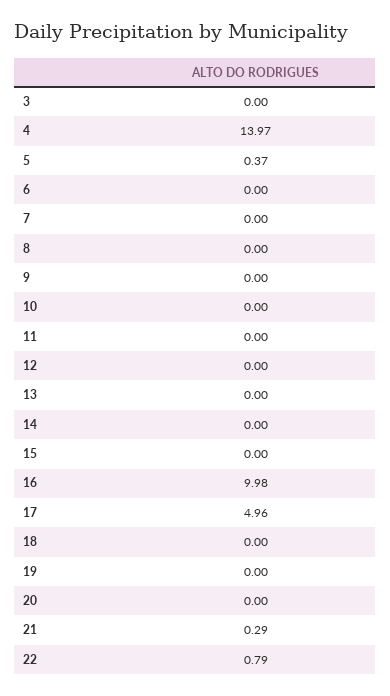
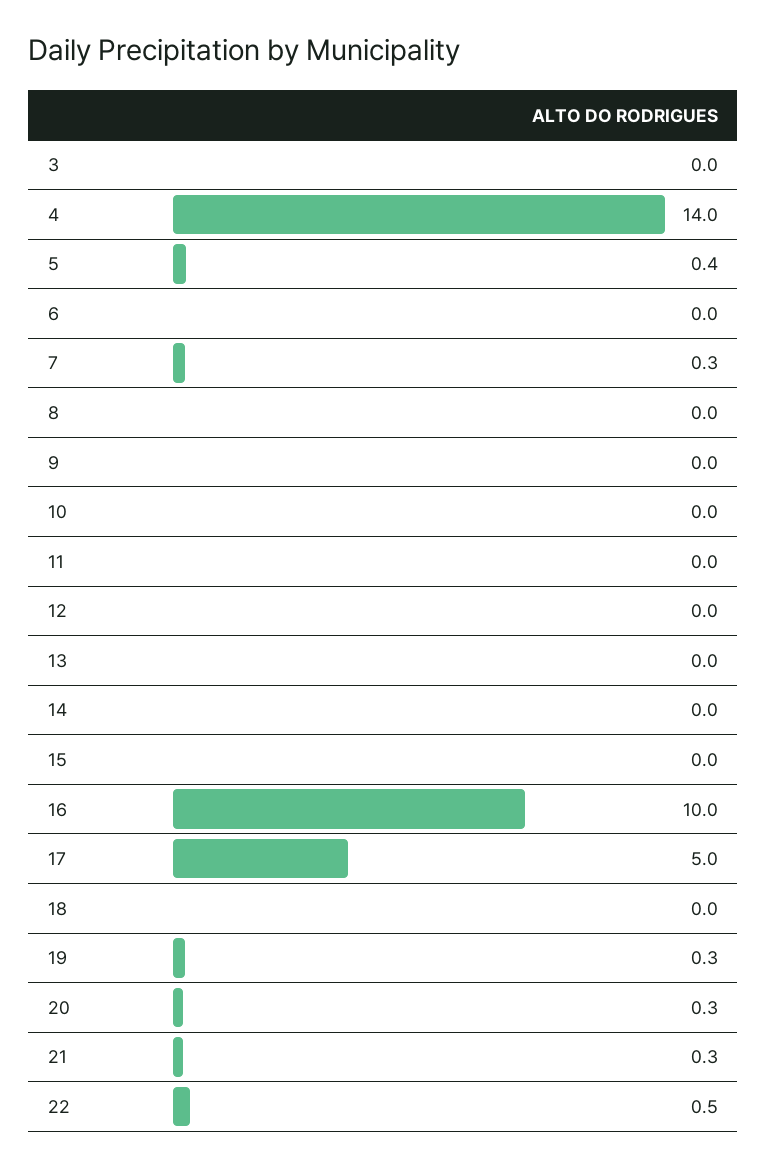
7: 0 -> 0.3
19: 0 -> 0.3
20: 0 -> 0.3
22: 0.79 -> 0.5

